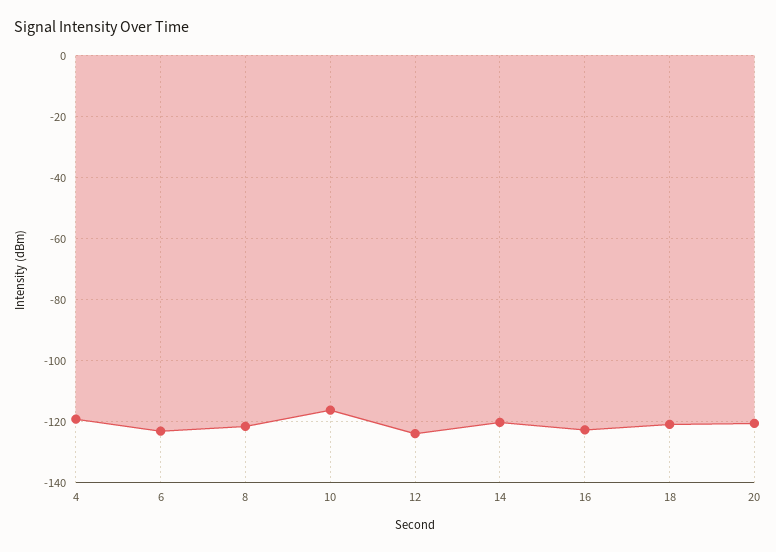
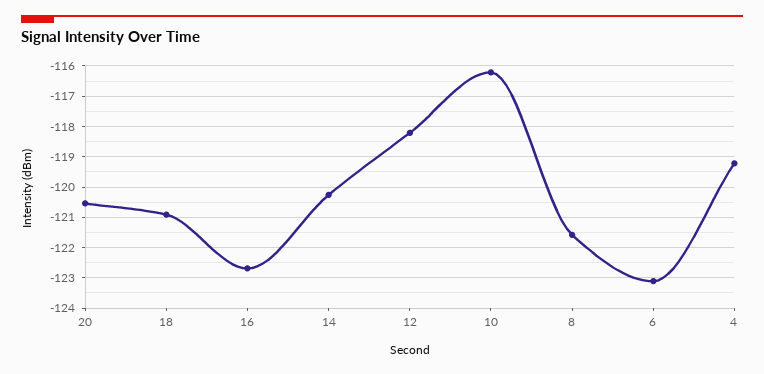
12: -124 -> -118.2

